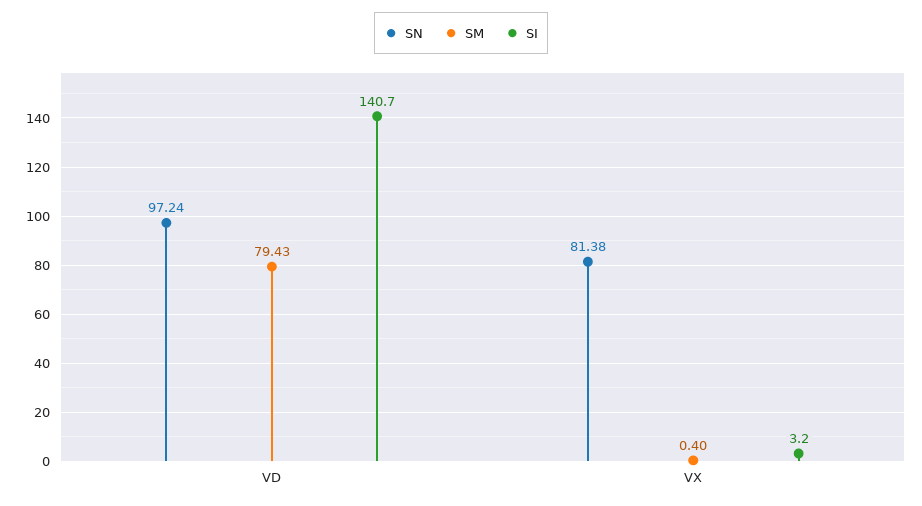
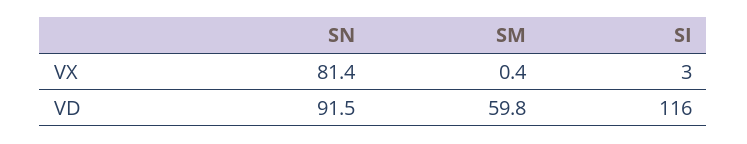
SN, VD: 97.24 -> 91.5
SM, VD: 79.43 -> 59.8
SI, VD: 140.7 -> 116

